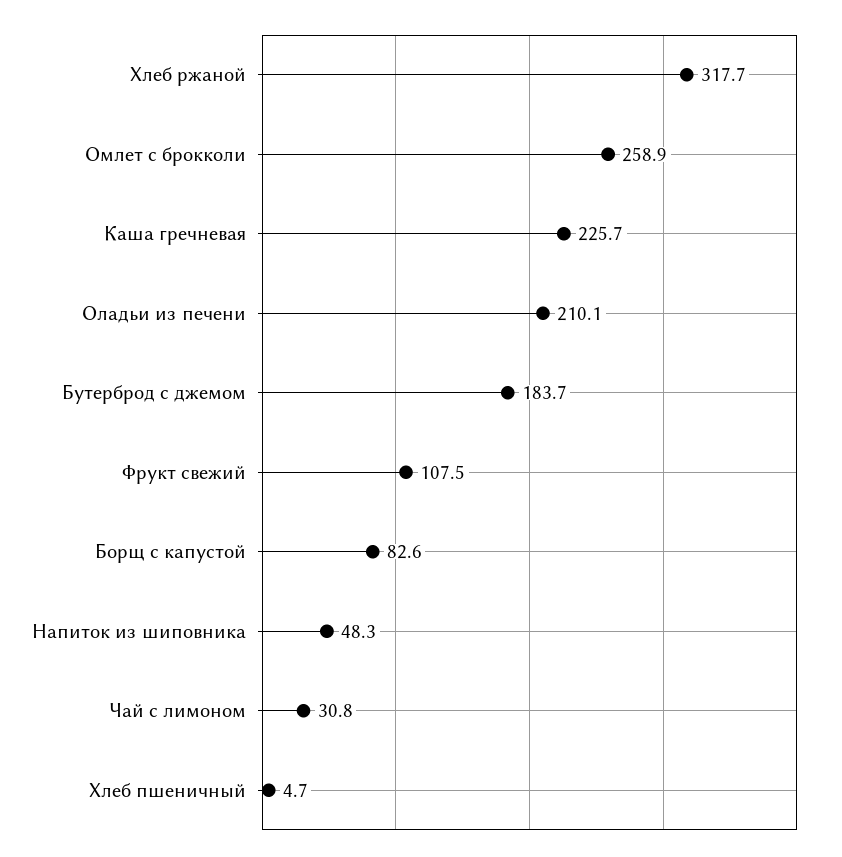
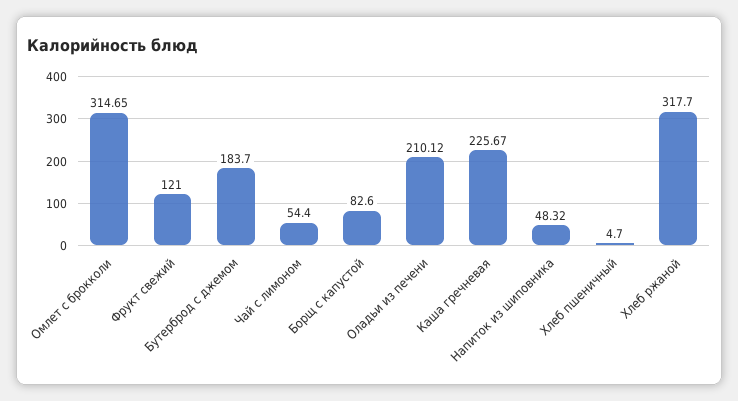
Омлет с брокколи: 258.9 -> 314.65
Фрукт свежий: 107.5 -> 121
Чай с лимоном: 30.8 -> 54.4

